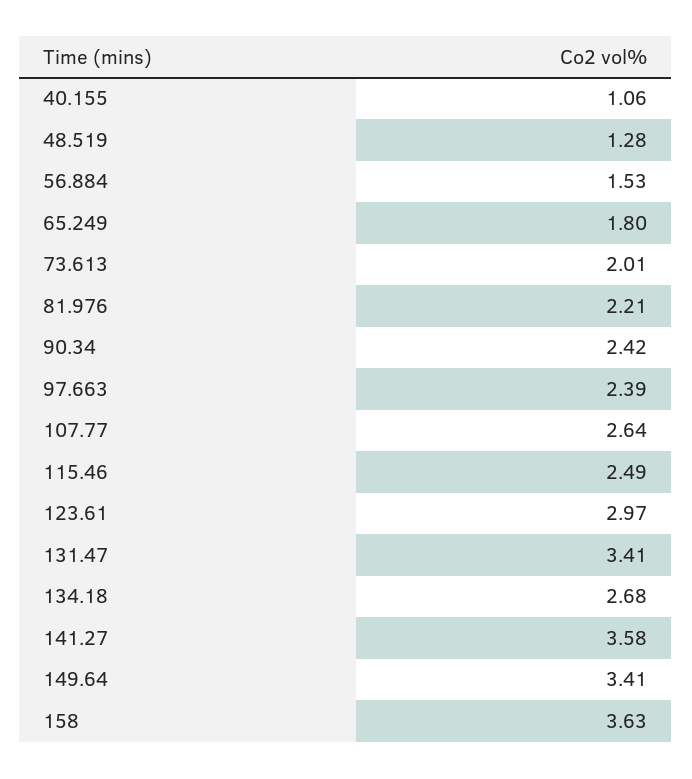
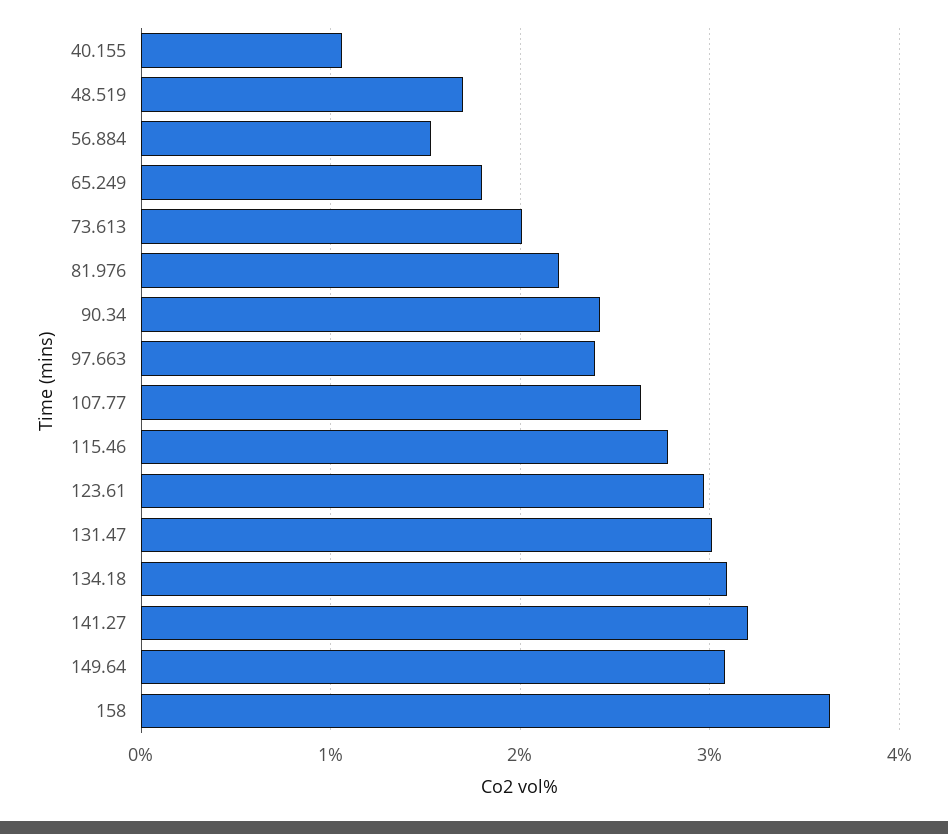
48.519: 1.28 -> 1.7
115.46: 2.49 -> 2.8
131.47: 3.41 -> 3
134.18: 2.68 -> 3.1
141.27: 3.58 -> 3.2
149.64: 3.41 -> 3.1

